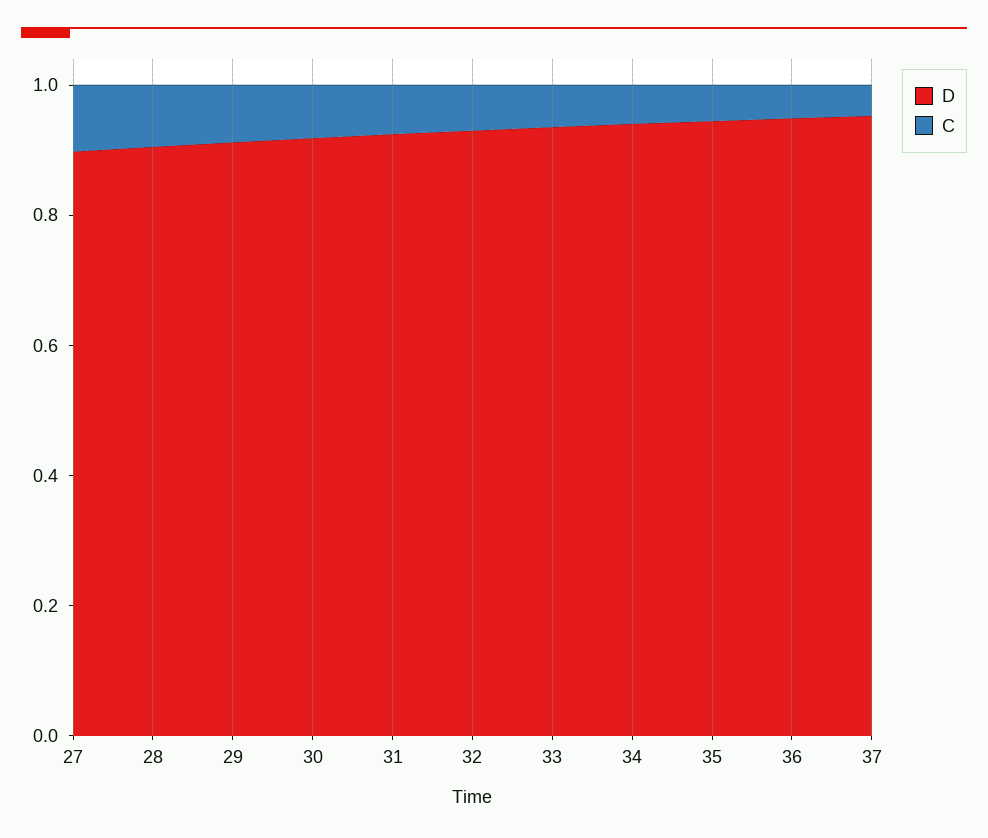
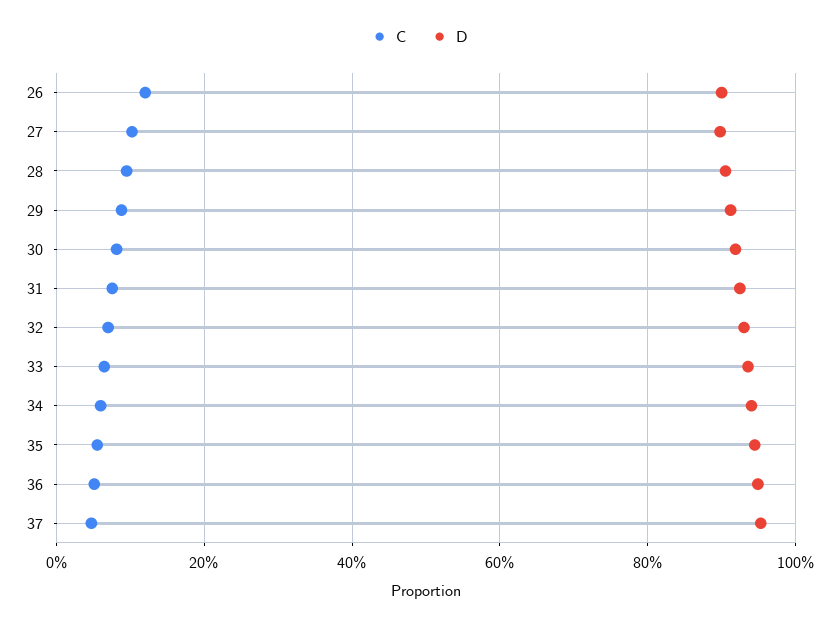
C, 26: none -> 0.12
D, 26: none -> 0.9

